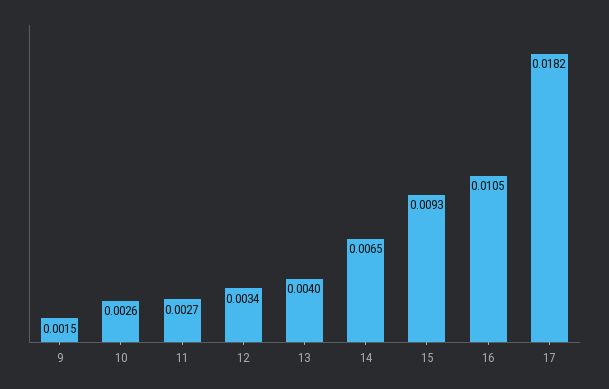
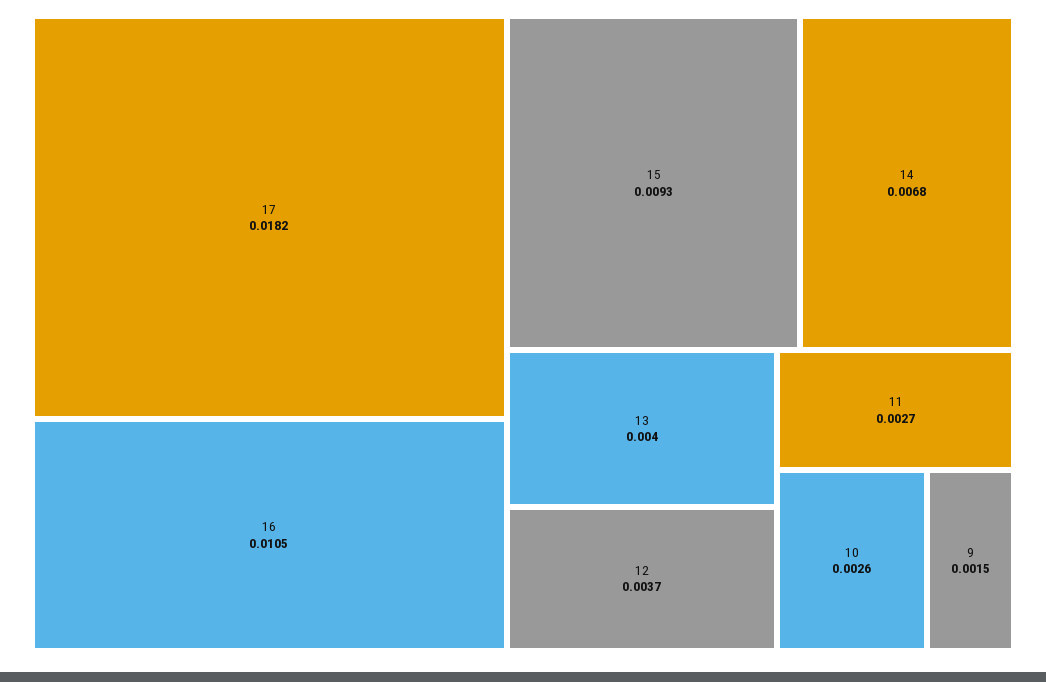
12: 0.0034 -> 0.0037
14: 0.0065 -> 0.0068

